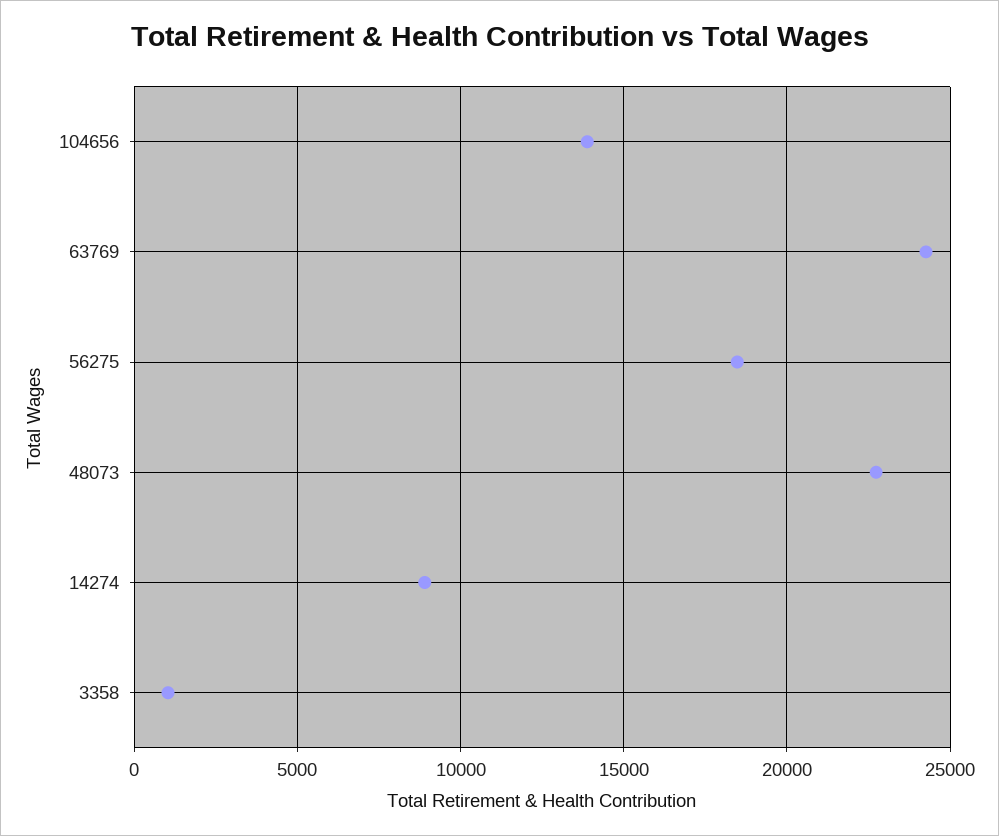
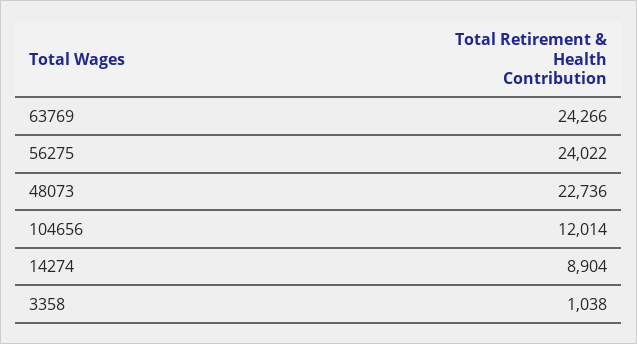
104656: 14000 -> 12014
56275: 18500 -> 24022

